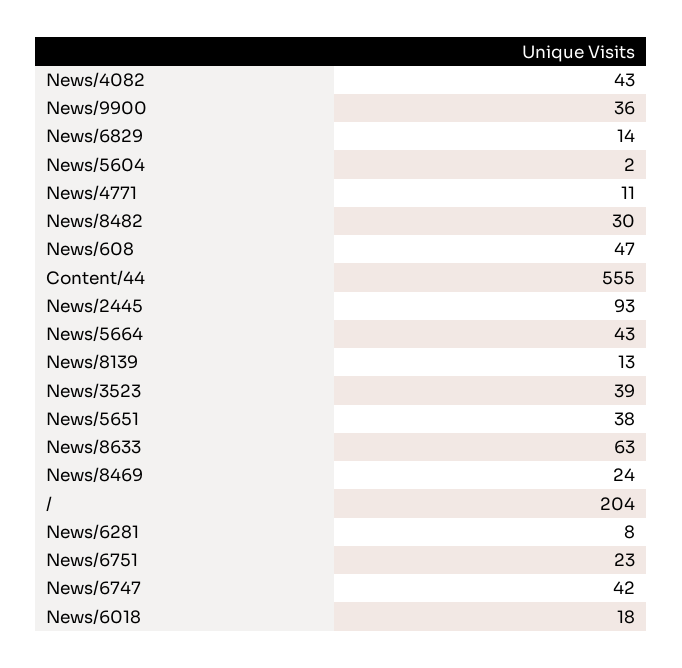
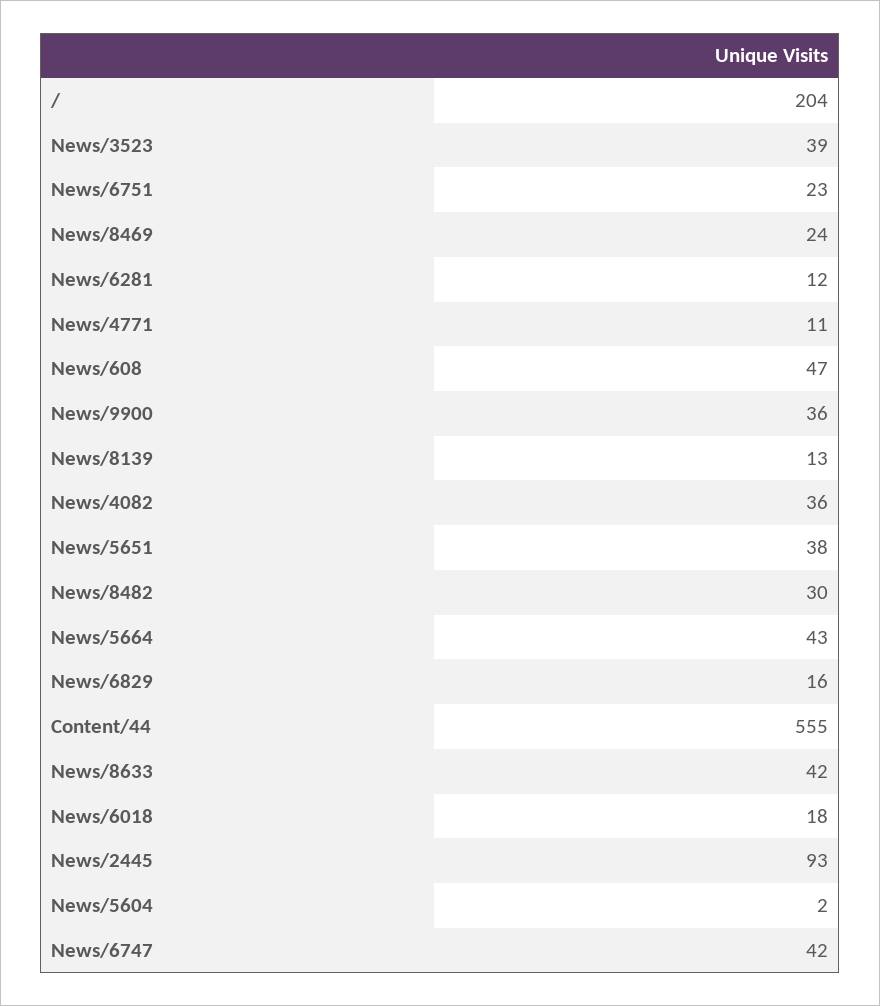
News/4082: 43 -> 36
News/6829: 14 -> 16
News/8633: 63 -> 42
News/6281: 8 -> 12

